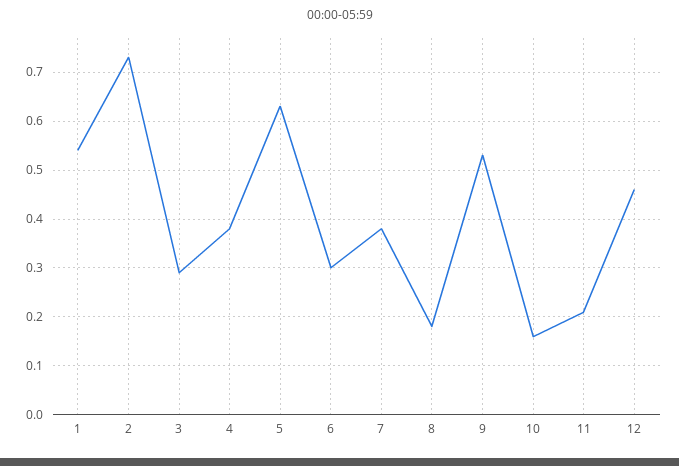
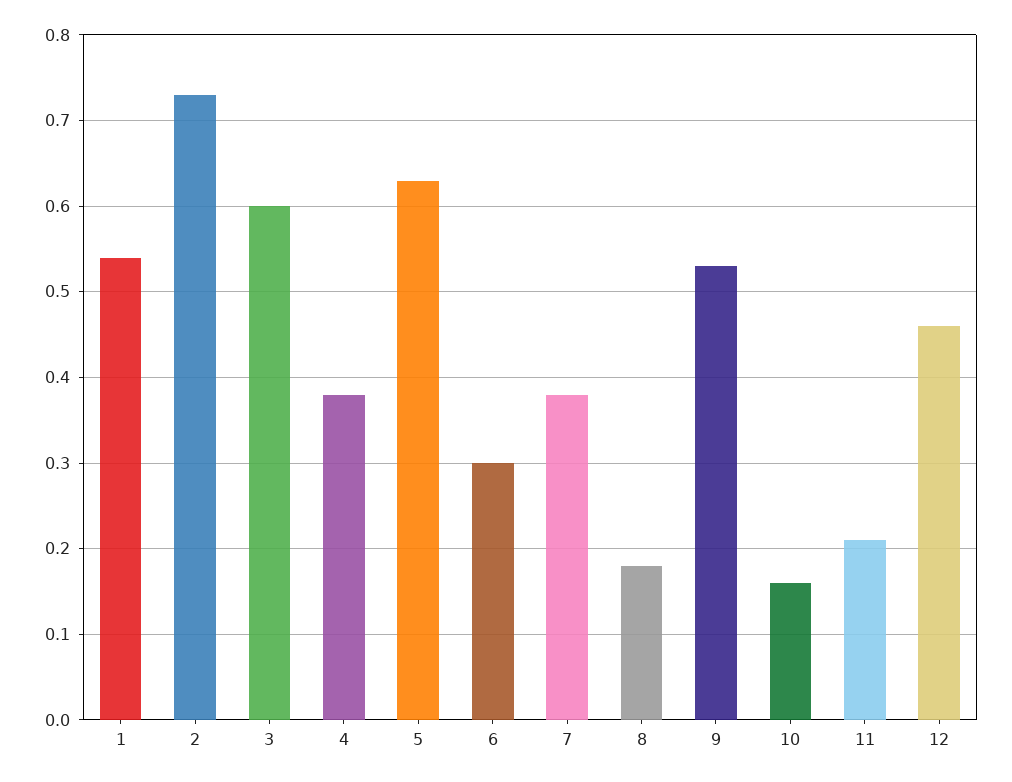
3: 0.3 -> 0.6

